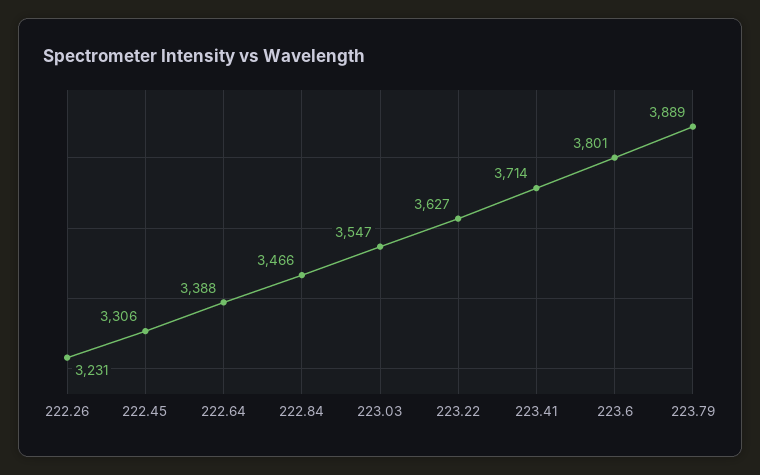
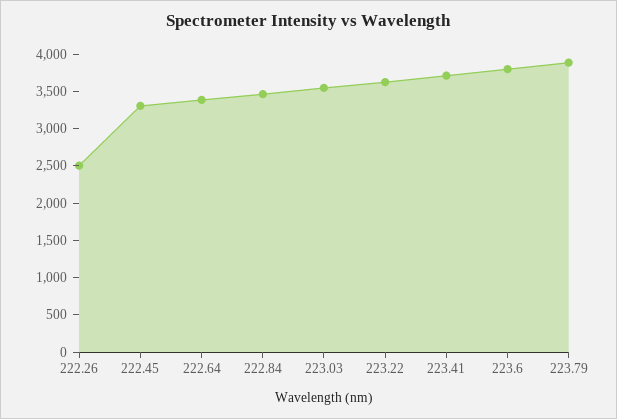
222.26: 3231 -> 2500

